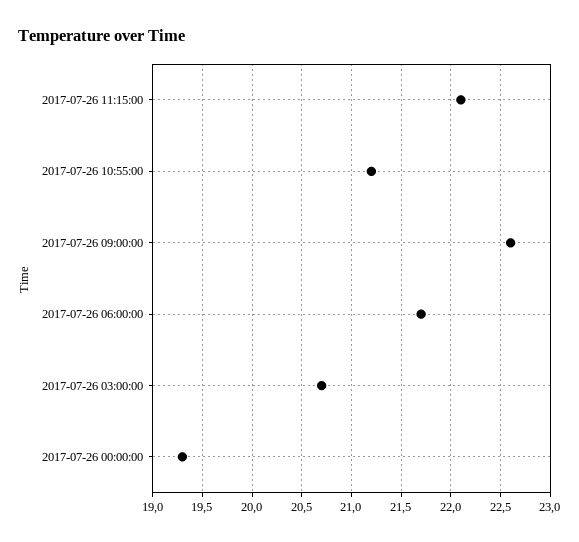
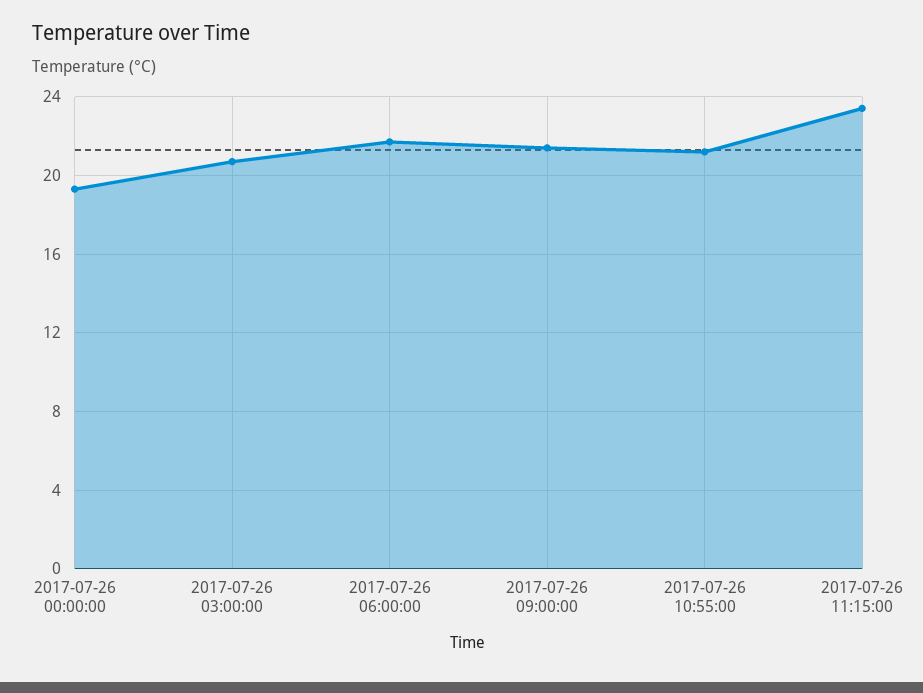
2017-07-26 11:15:00: 22.1 -> 23.5
2017-07-26 09:00:00: 22.6 -> 21.5

